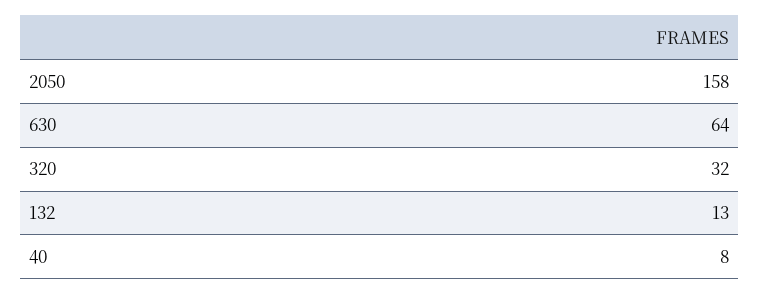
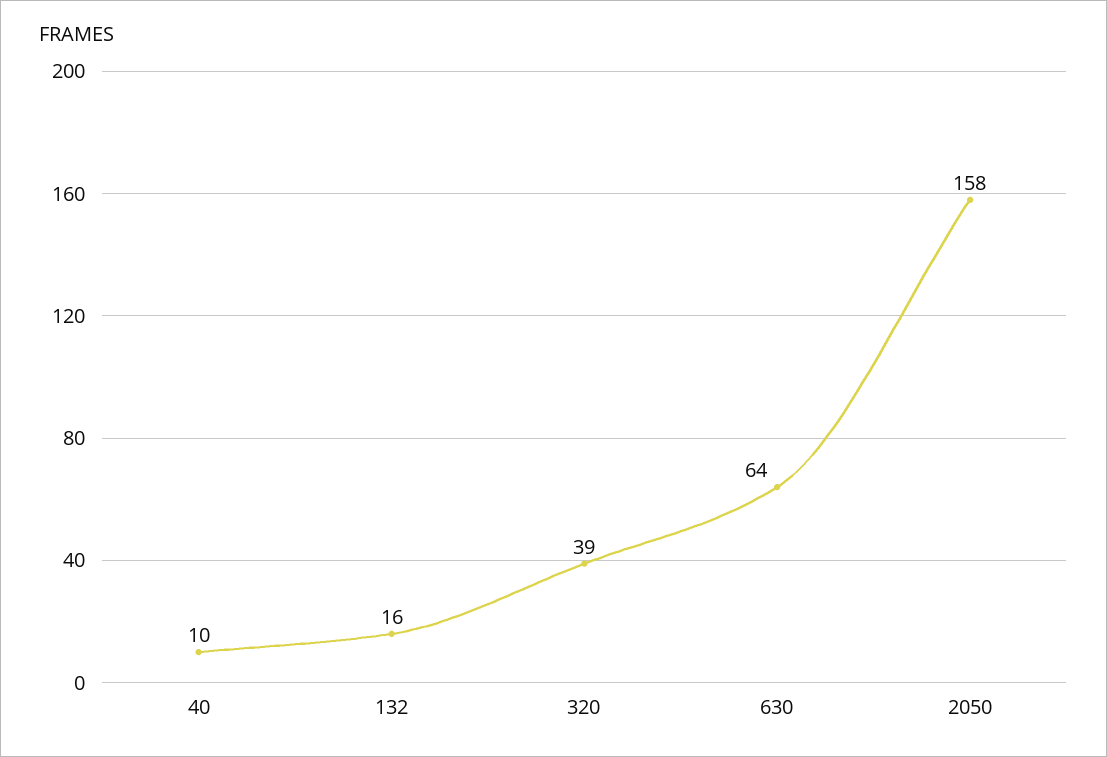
320: 32 -> 39
132: 13 -> 16
40: 8 -> 10

